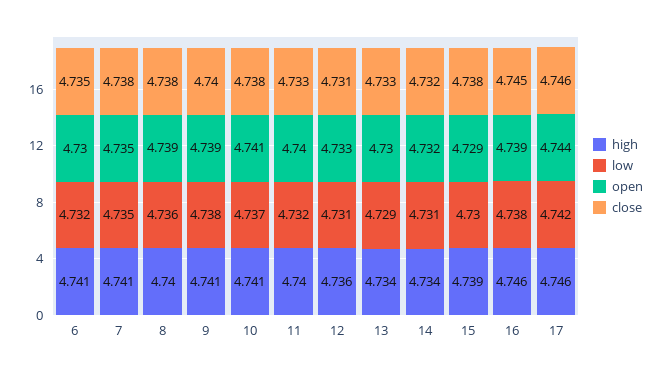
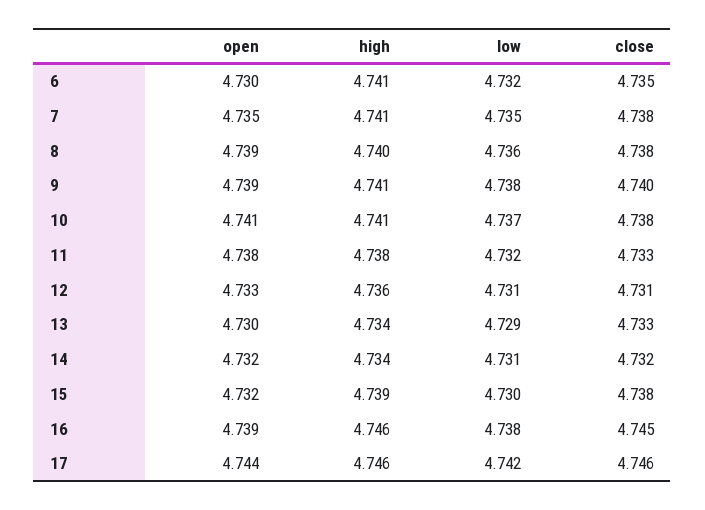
high, 11: 4.74 -> 4.738
open, 11: 4.74 -> 4.738
open, 15: 4.729 -> 4.732

